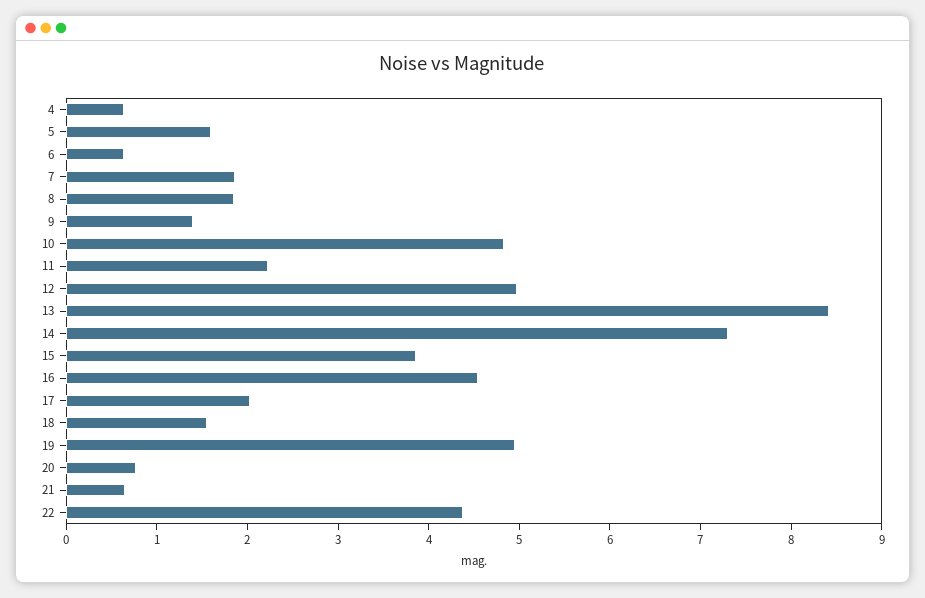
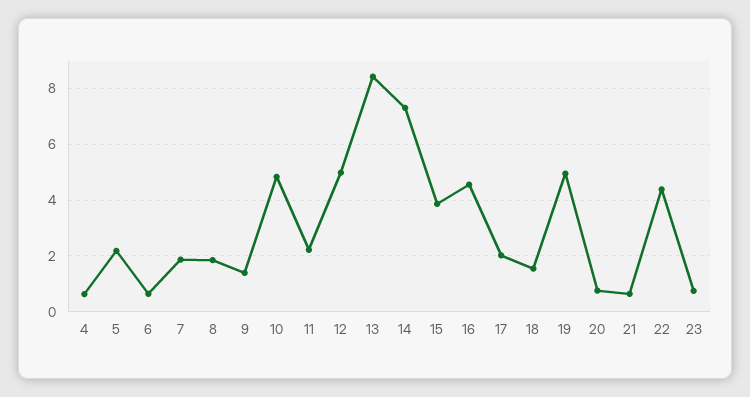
5: 1.6 -> 2.25
23: none -> 0.75

